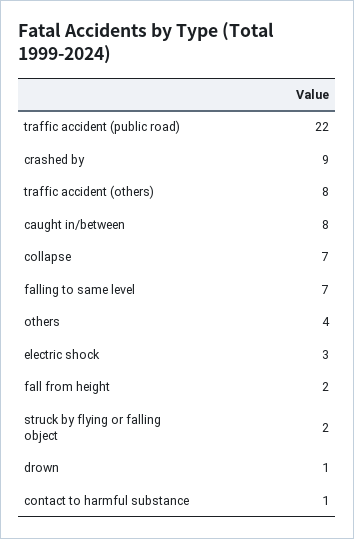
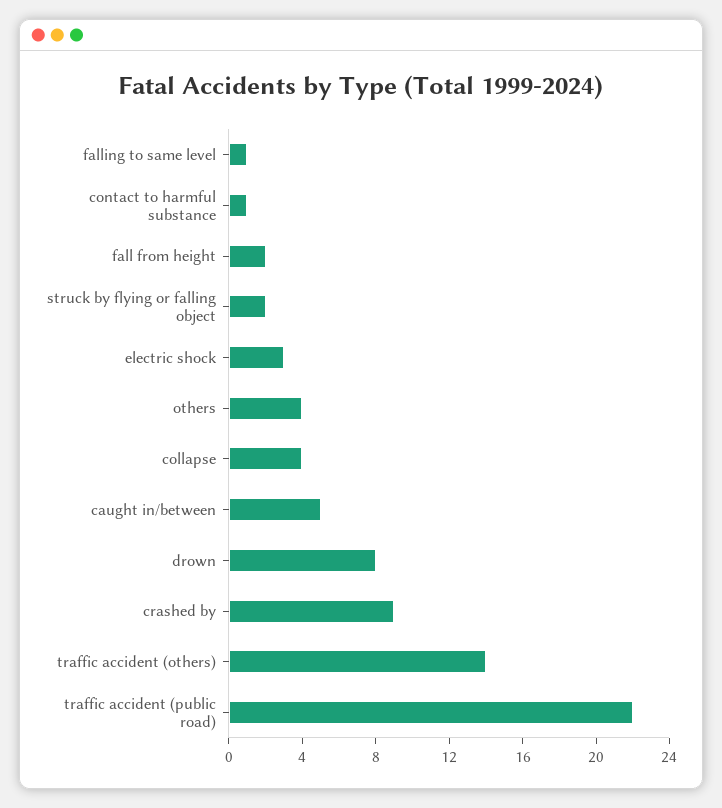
traffic accident (others): 8 -> 14
caught in/between: 8 -> 5
collapse: 7 -> 4
falling to same level: 7 -> 1
drown: 1 -> 8

